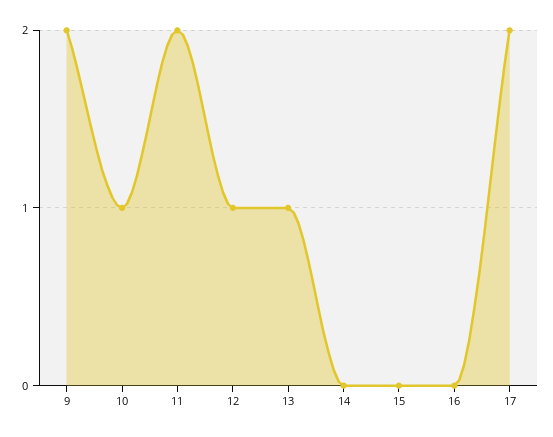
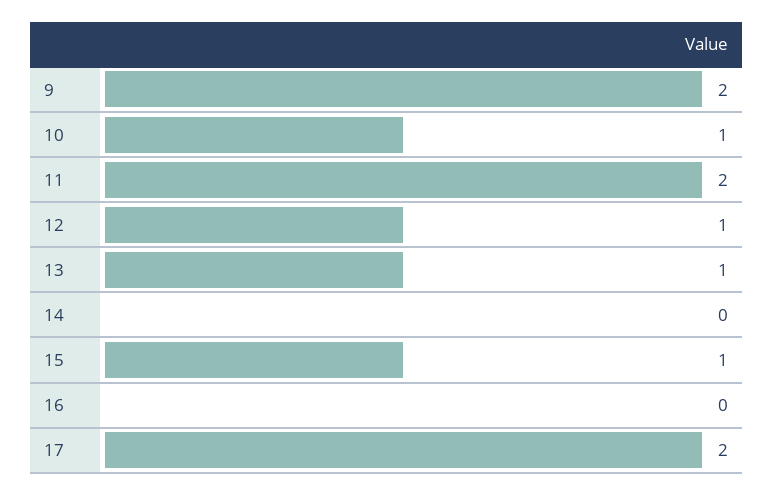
15: 0 -> 1

